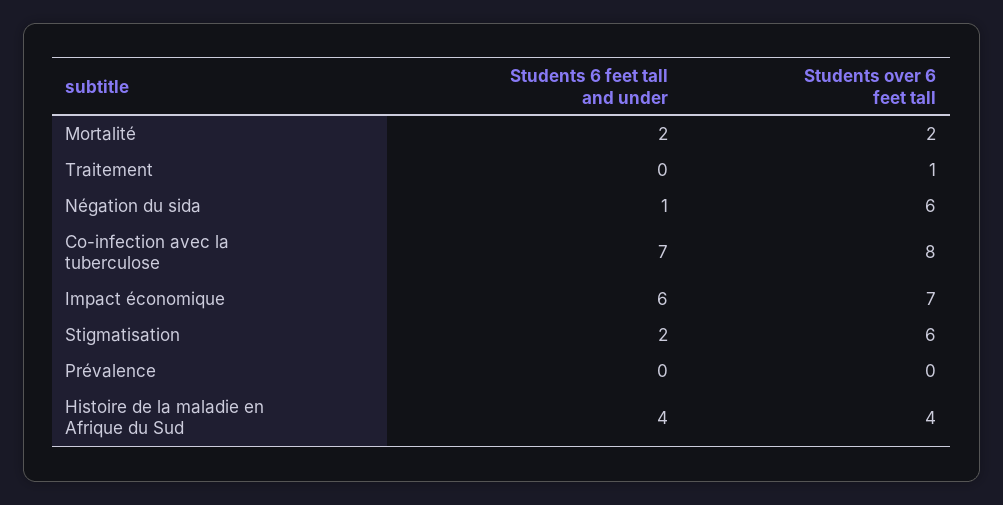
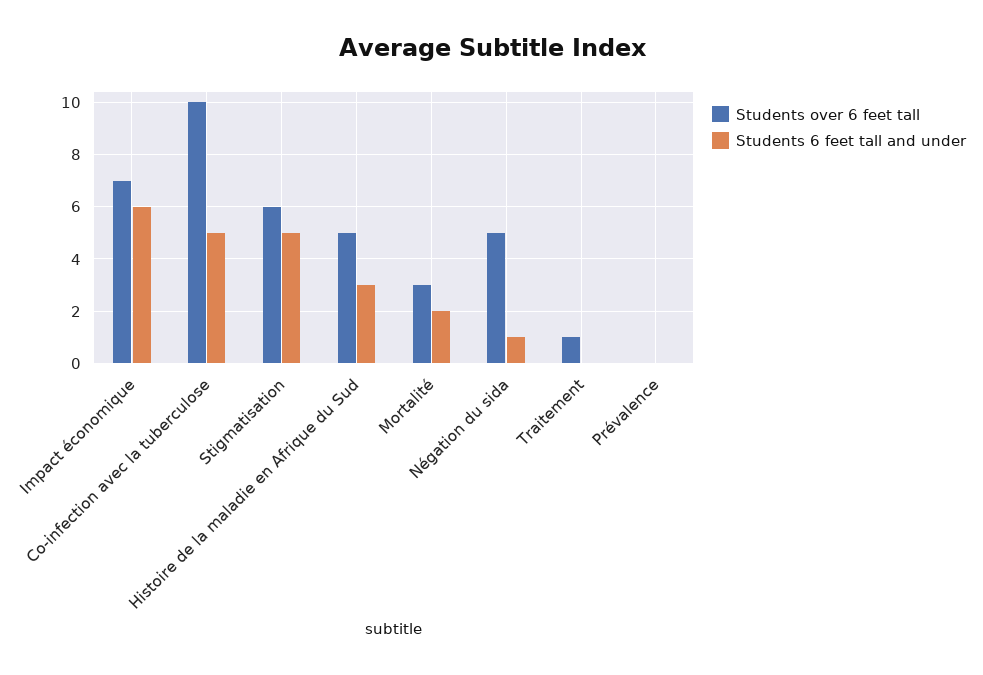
Students over 6 feet tall, Mortalité: 2 -> 3
Students over 6 feet tall, Négation du sida: 6 -> 5
Students 6 feet tall and under, Co-infection avec la tuberculose: 7 -> 5
Students over 6 feet tall, Co-infection avec la tuberculose: 8 -> 10
Students 6 feet tall and under, Stigmatisation: 2 -> 5
Students 6 feet tall and under, Histoire de la maladie en Afrique du Sud: 4 -> 3
Students over 6 feet tall, Histoire de la maladie en Afrique du Sud: 4 -> 5

